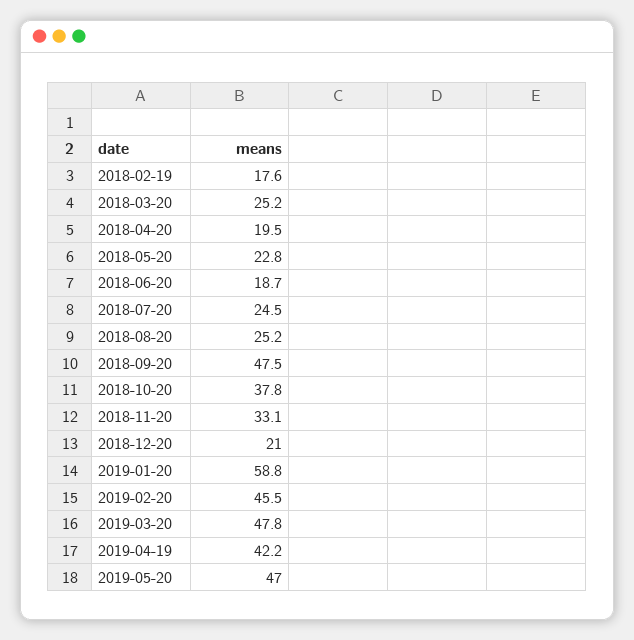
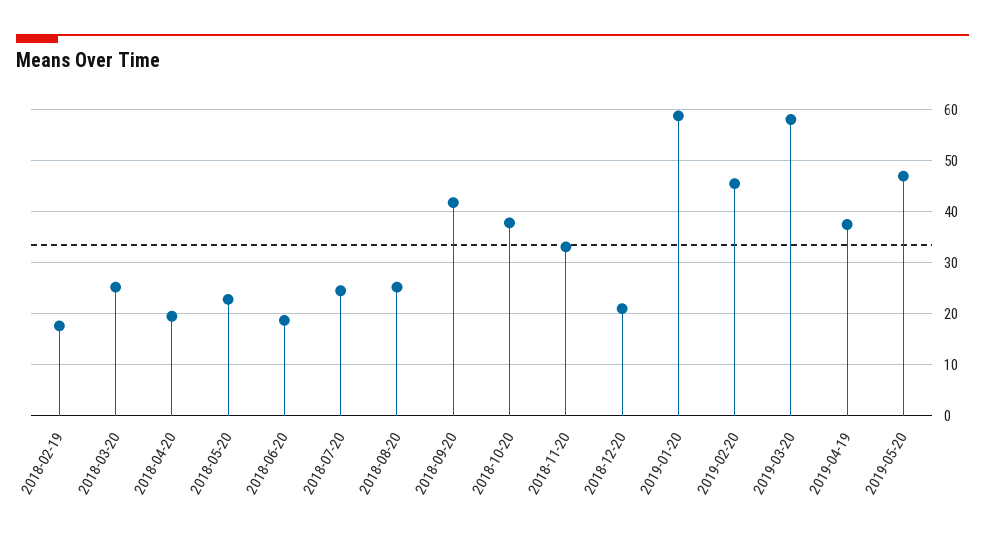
2018-09-20: 47.5 -> 42
2019-03-20: 47.8 -> 58
2019-04-19: 42.2 -> 38

